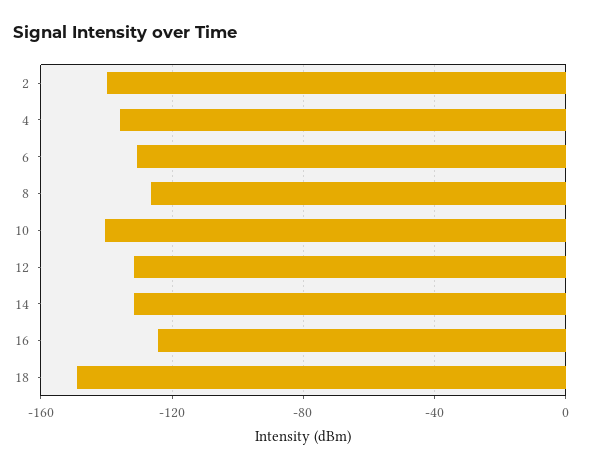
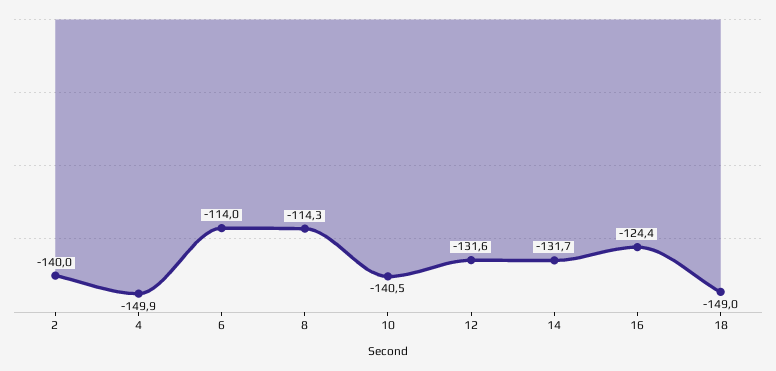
4: -135 -> -149.9
6: -130 -> -114
8: -125 -> -114.3

